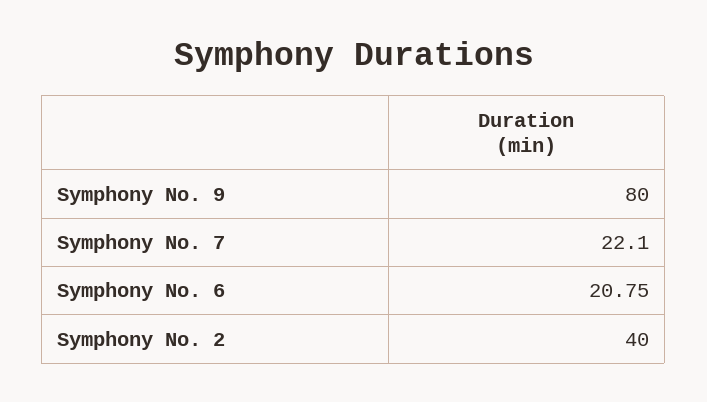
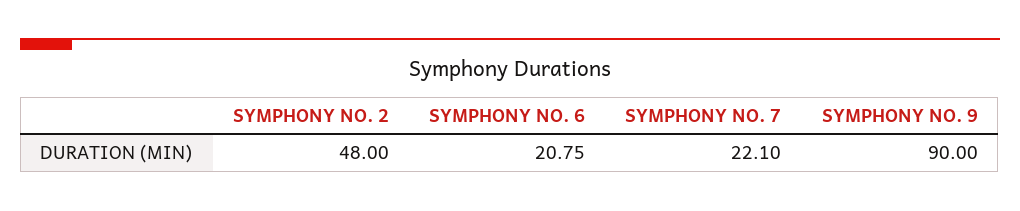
Symphony No. 9: 80 -> 90
Symphony No. 2: 40 -> 48

